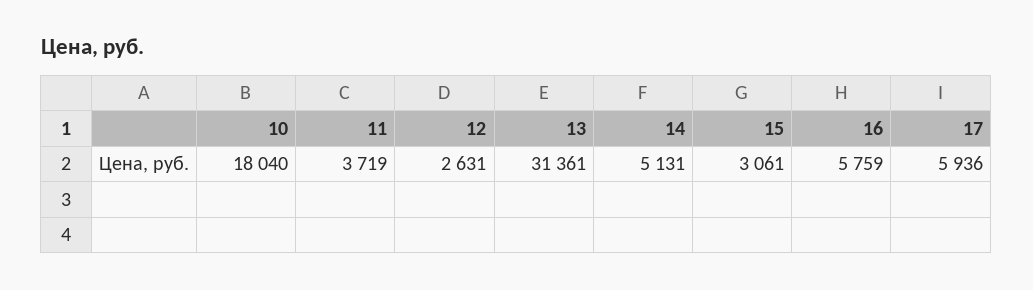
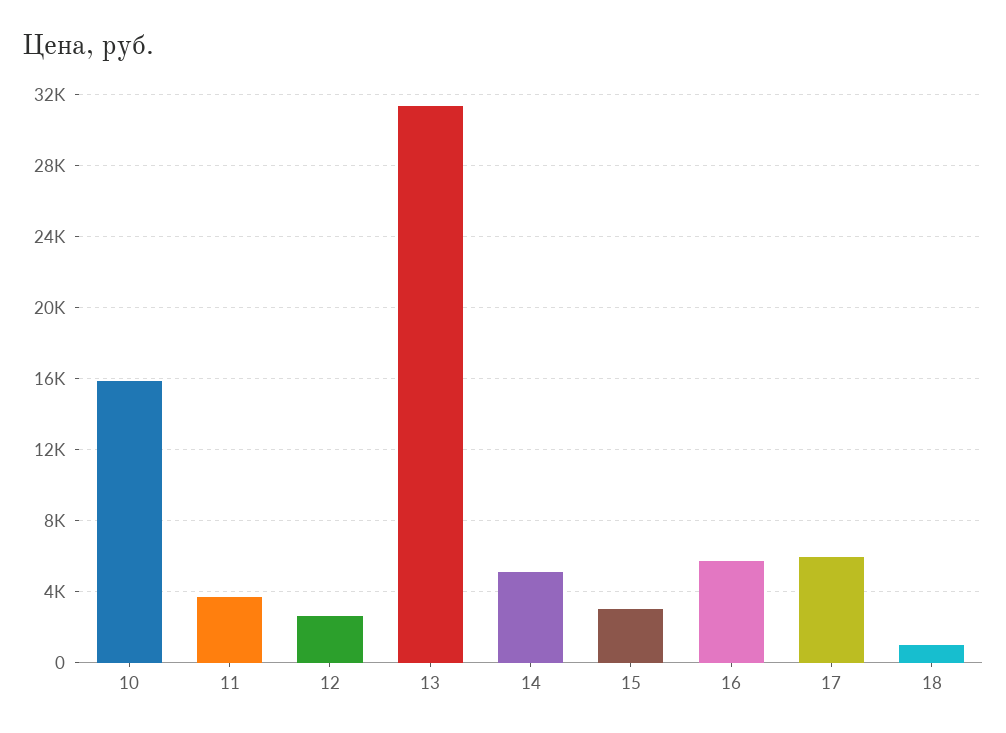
10: 18040 -> 16000
18: none -> 1000

